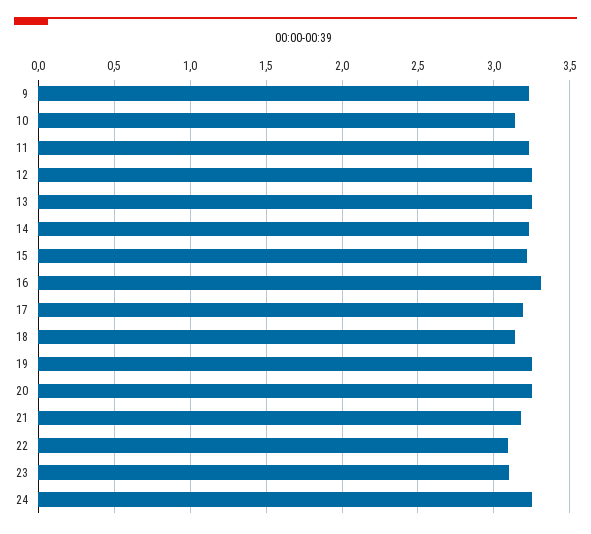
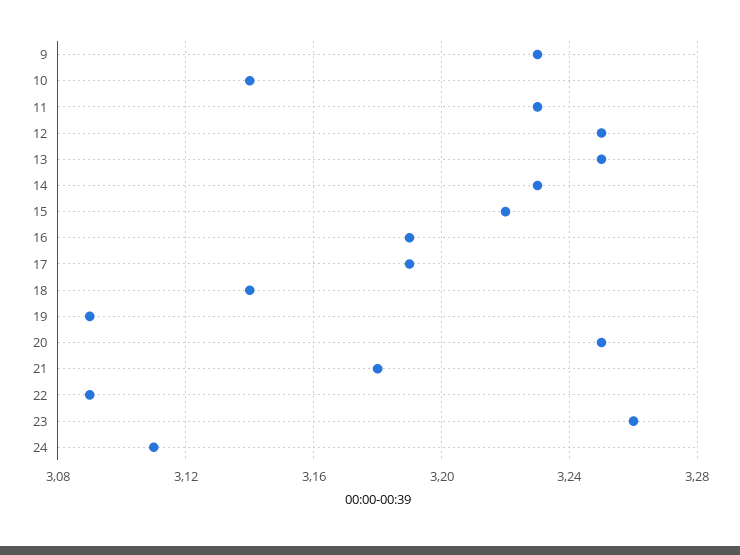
16: 3.3 -> 3.19
19: 3.25 -> 3.09
23: 3.1 -> 3.26
24: 3.25 -> 3.11

